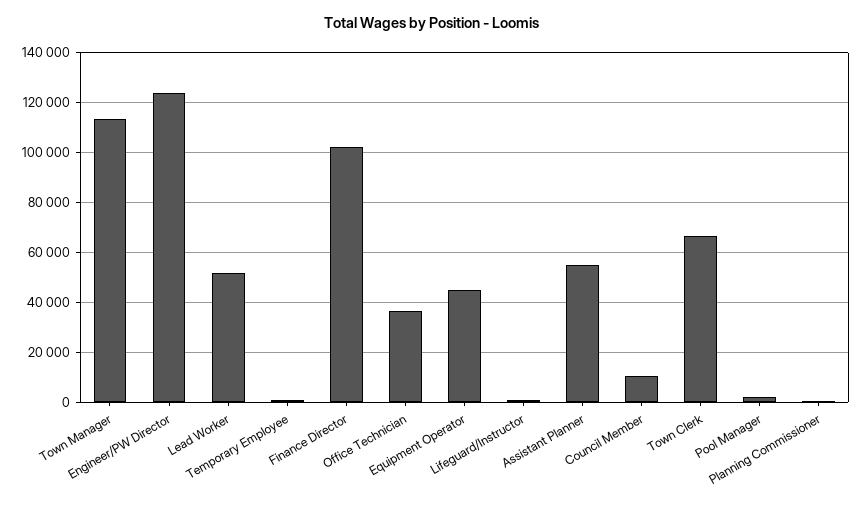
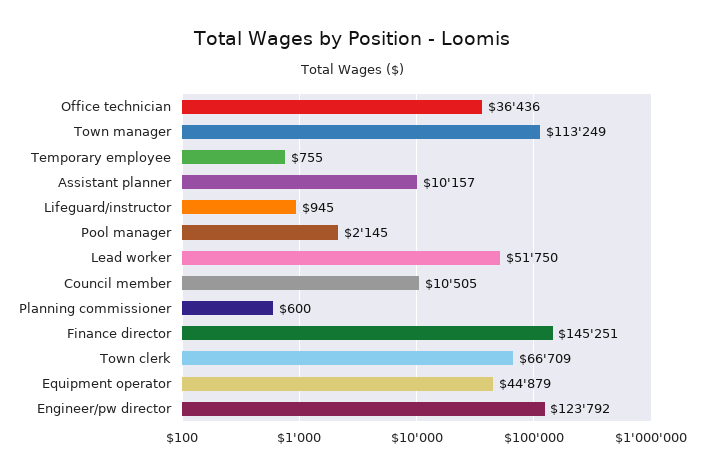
Finance Director: 102500 -> 145251
Assistant Planner: 55000 -> 10157

